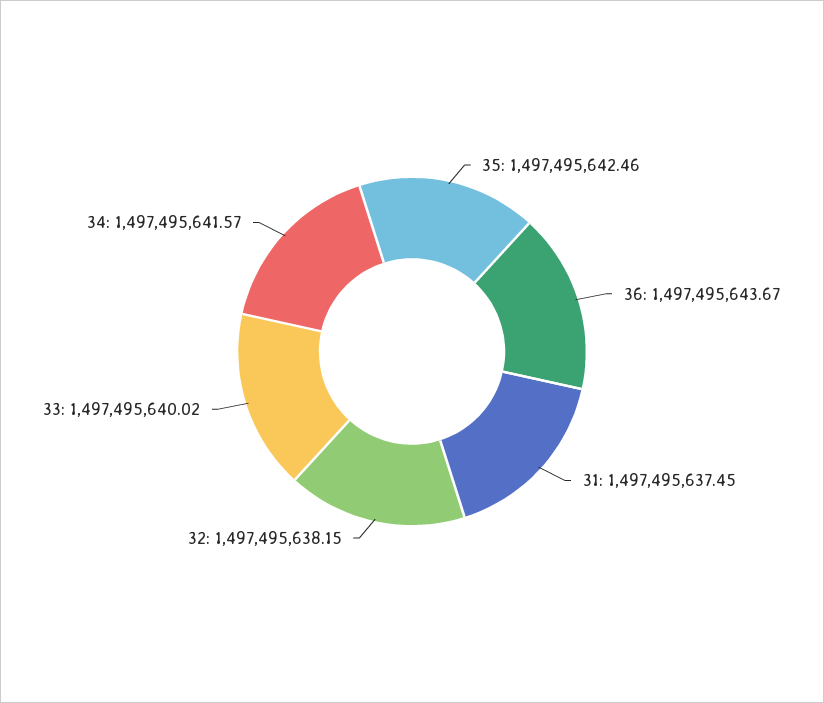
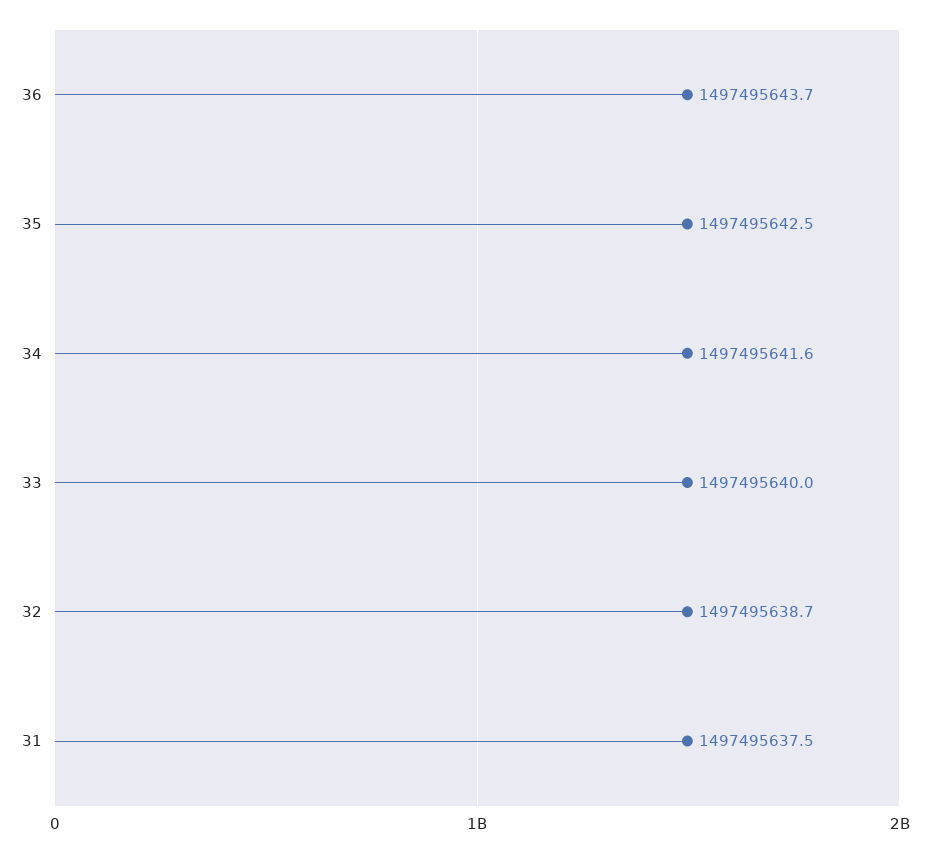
32: 1497495638.15 -> 1497495638.7

